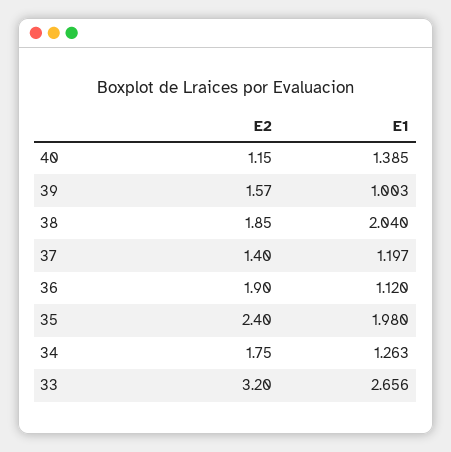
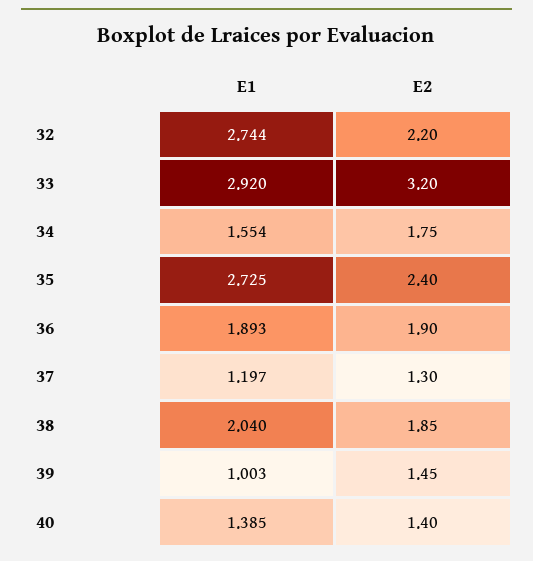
E2, 40: 1.15 -> 1.4
E2, 39: 1.57 -> 1.45
E2, 37: 1.4 -> 1.3
E1, 36: 1.12 -> 1.893
E1, 35: 1.98 -> 2.725
E1, 34: 1.263 -> 1.554
E1, 33: 2.656 -> 2.92
E1, 32: none -> 2.744
E2, 32: none -> 2.2

